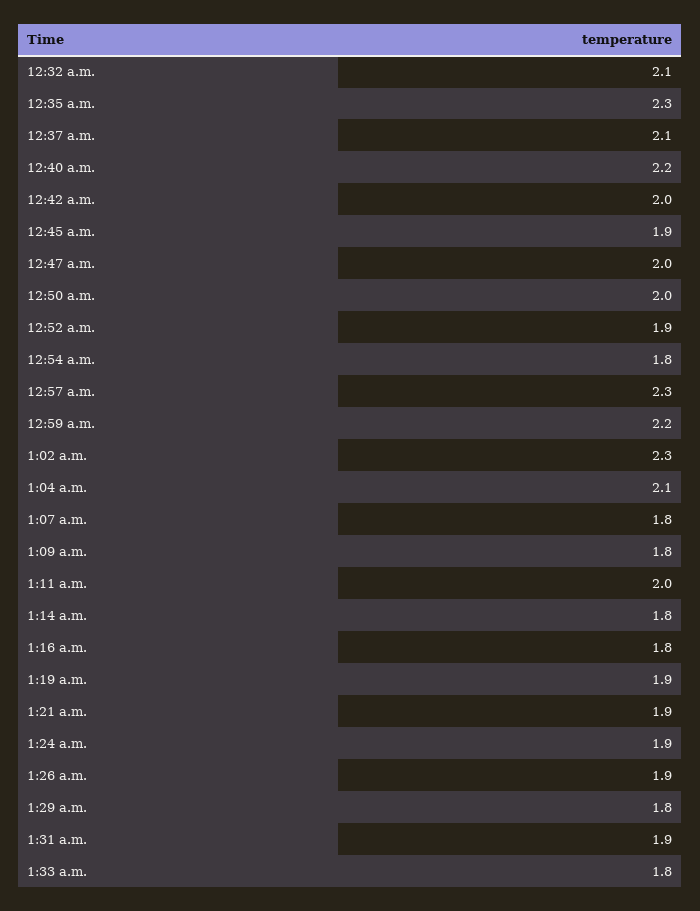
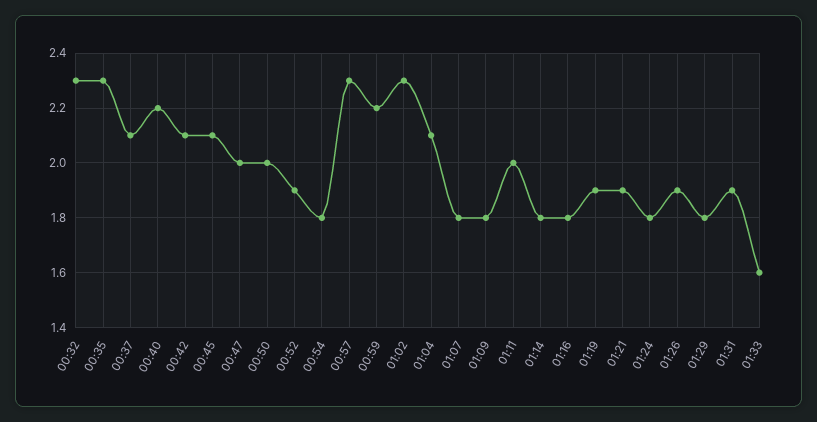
12:32 a.m.: 2.1 -> 2.3
12:42 a.m.: 2 -> 2.1
12:45 a.m.: 1.9 -> 2.1
1:24 a.m.: 1.9 -> 1.8
1:33 a.m.: 1.8 -> 1.6

